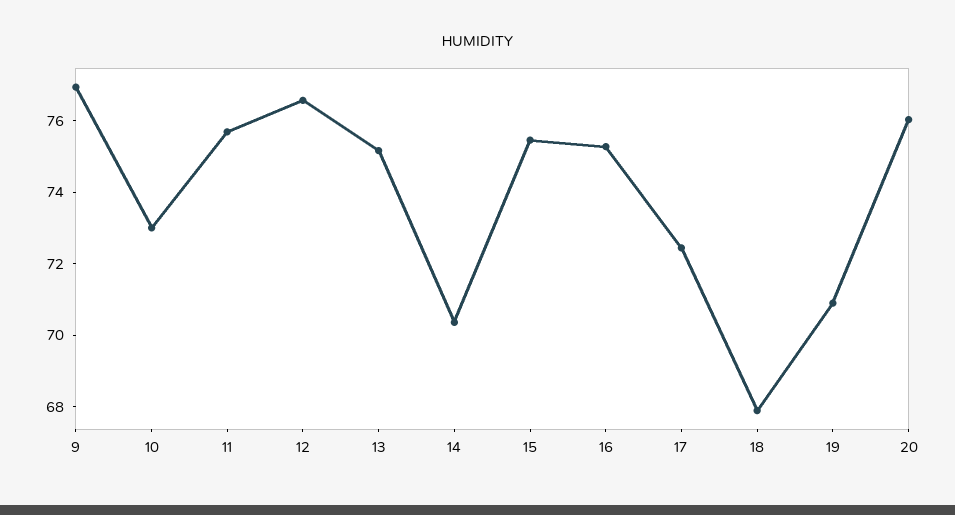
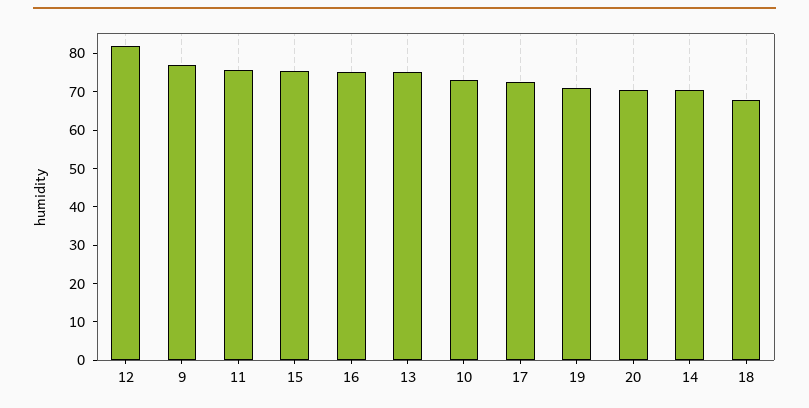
12: 76.5 -> 82.5
20: 76 -> 70

